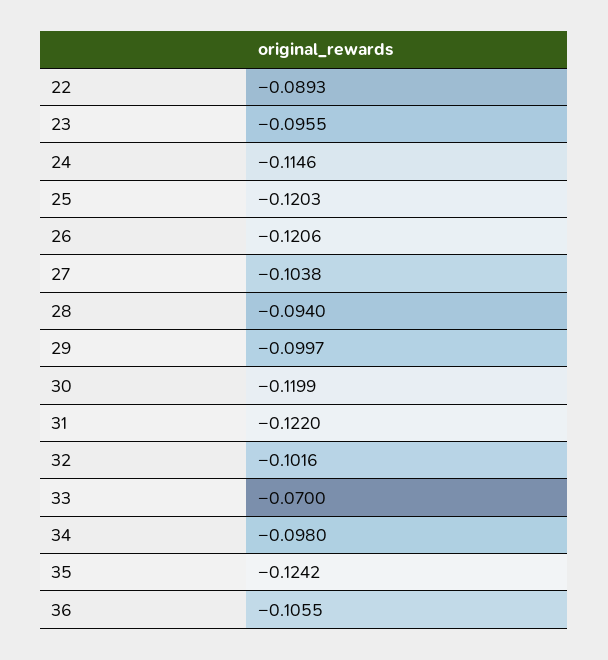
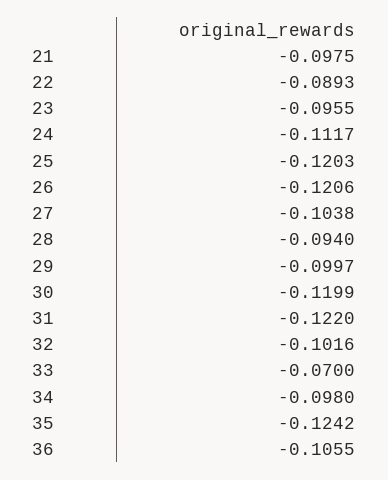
24: -0.1146 -> -0.1117
21: none -> -0.0975

